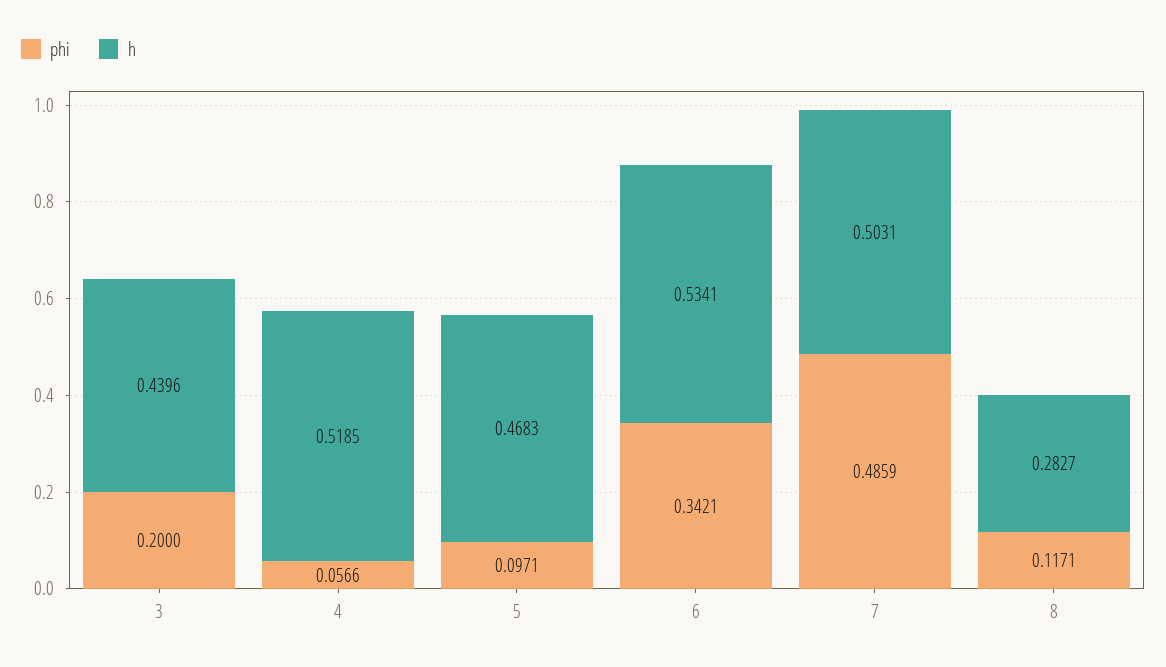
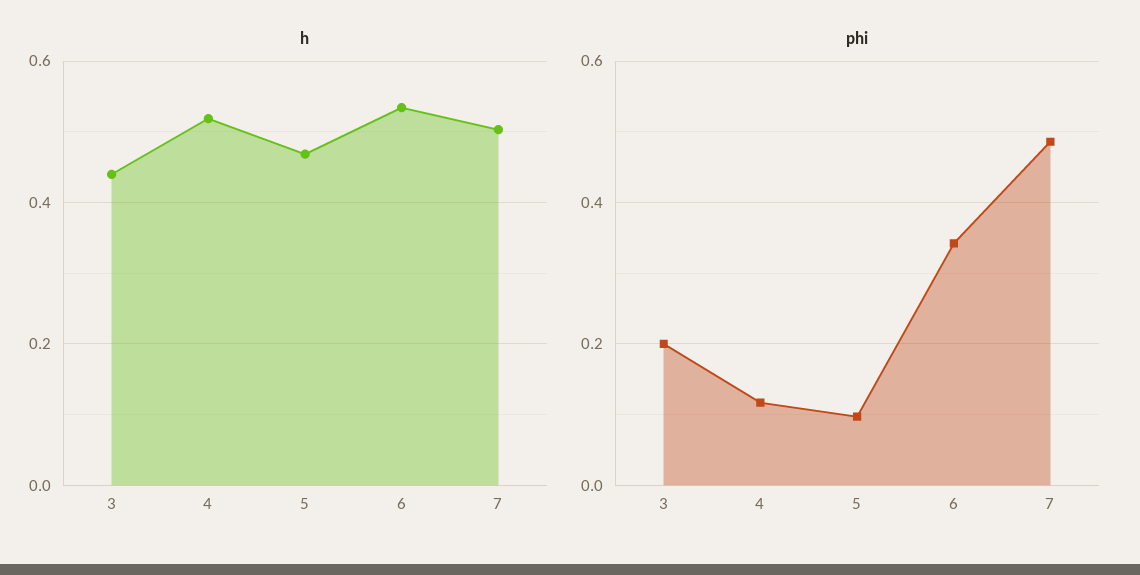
phi, 4: 0.0566 -> 0.12
phi, 8: 0.1171 -> none
h, 8: 0.2827 -> none

